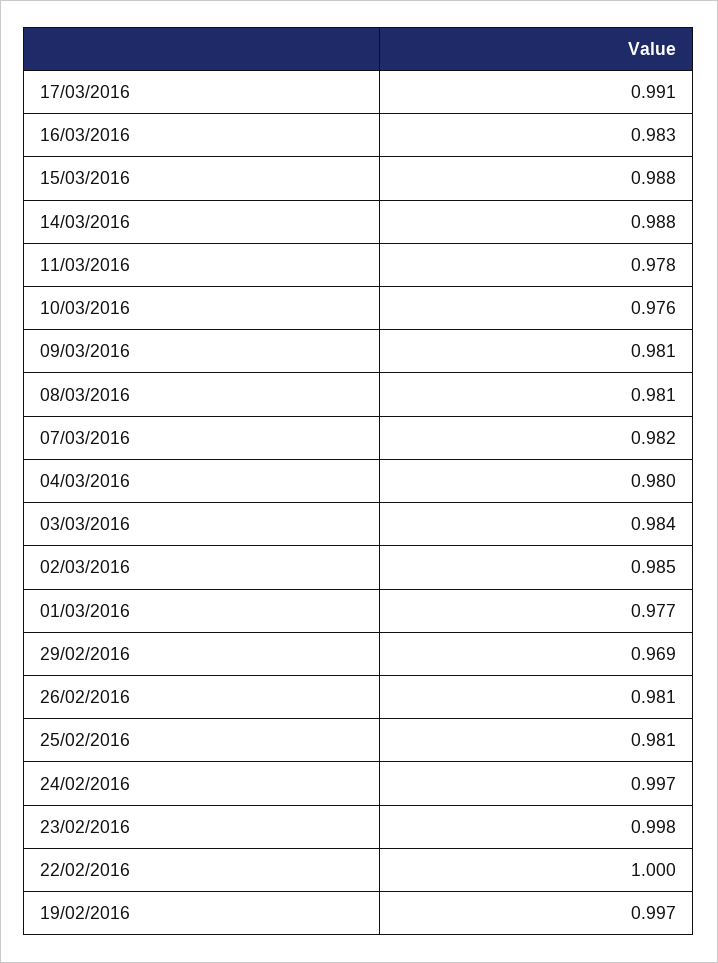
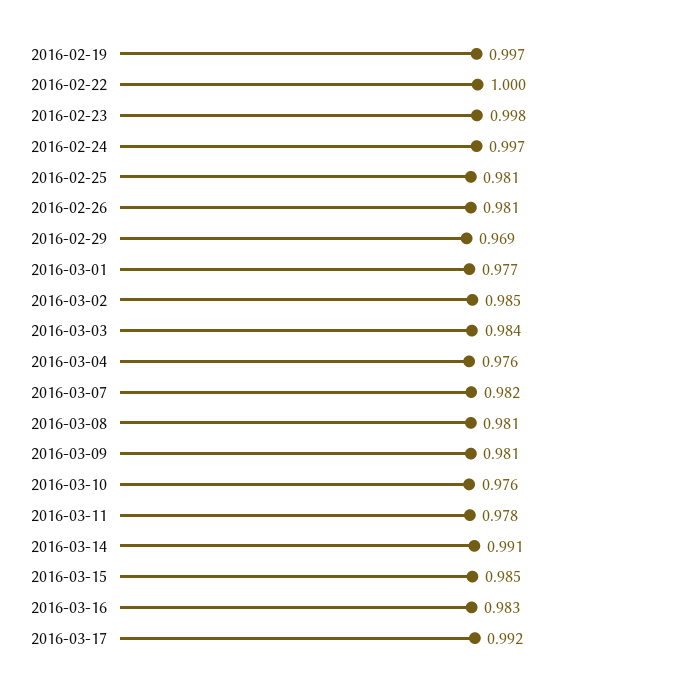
17/03/2016: 0.991 -> 0.992
15/03/2016: 0.988 -> 0.985
14/03/2016: 0.988 -> 0.991
04/03/2016: 0.98 -> 0.976

